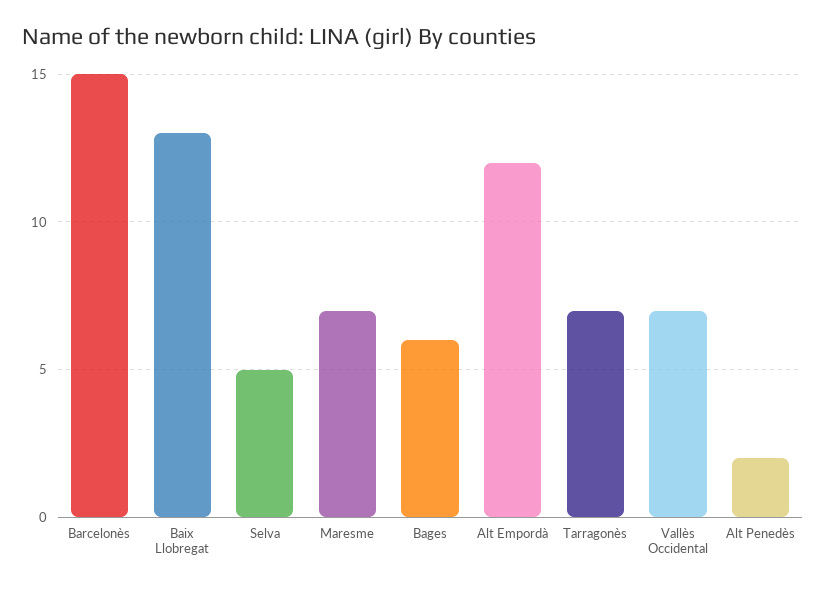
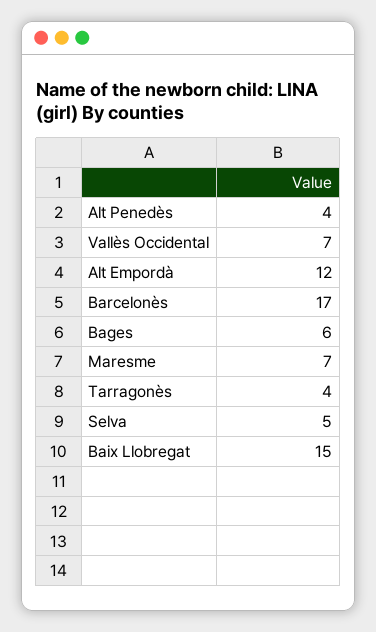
Barcelonès: 15 -> 17
Baix Llobregat: 13 -> 15
Tarragonès: 7 -> 4
Alt Penedès: 2 -> 4

